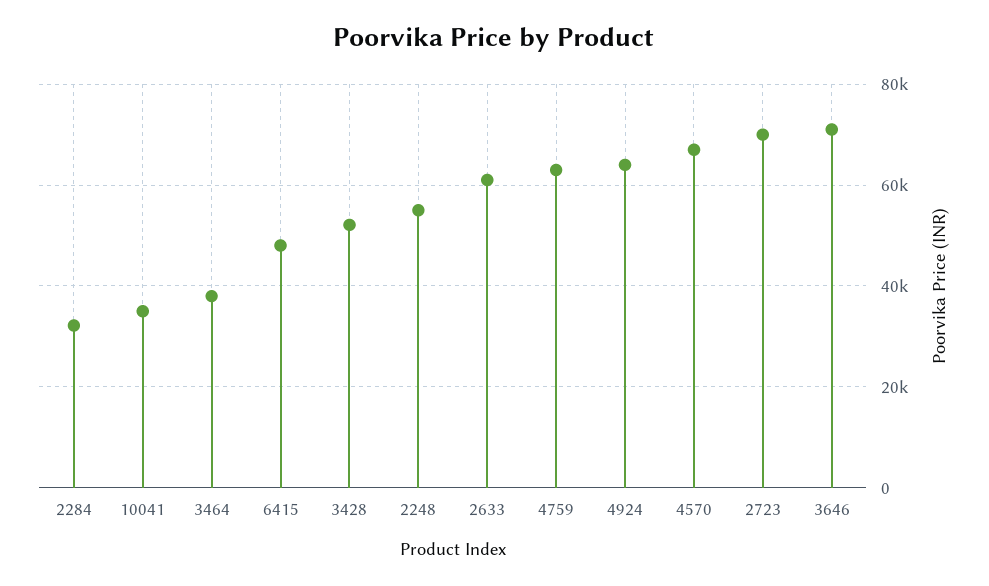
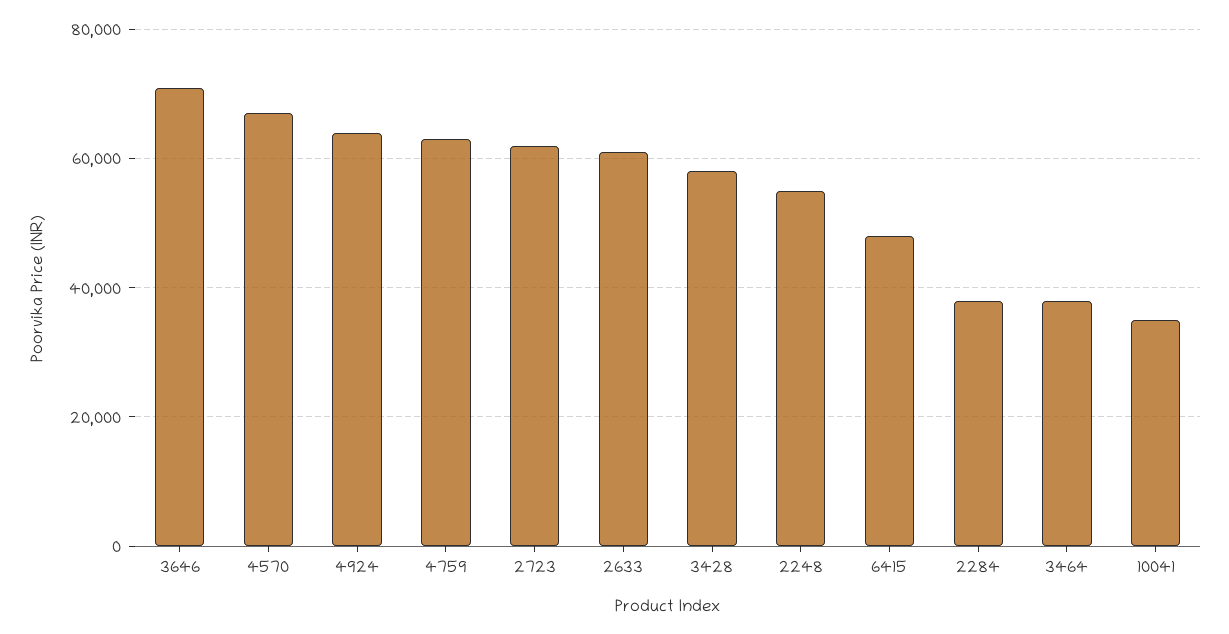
2284: 32000 -> 38000
3428: 52000 -> 58000
2723: 70000 -> 62000

